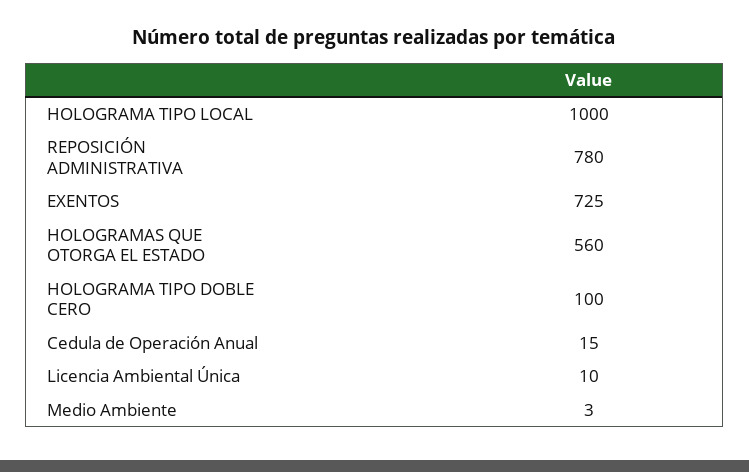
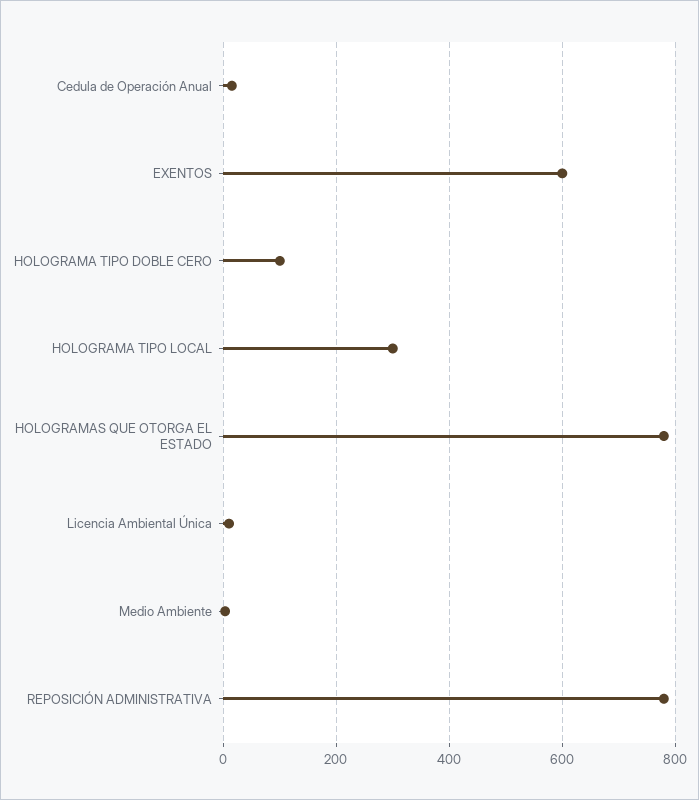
HOLOGRAMA TIPO LOCAL: 1000 -> 300
EXENTOS: 725 -> 600
HOLOGRAMAS QUE OTORGA EL ESTADO: 560 -> 780

